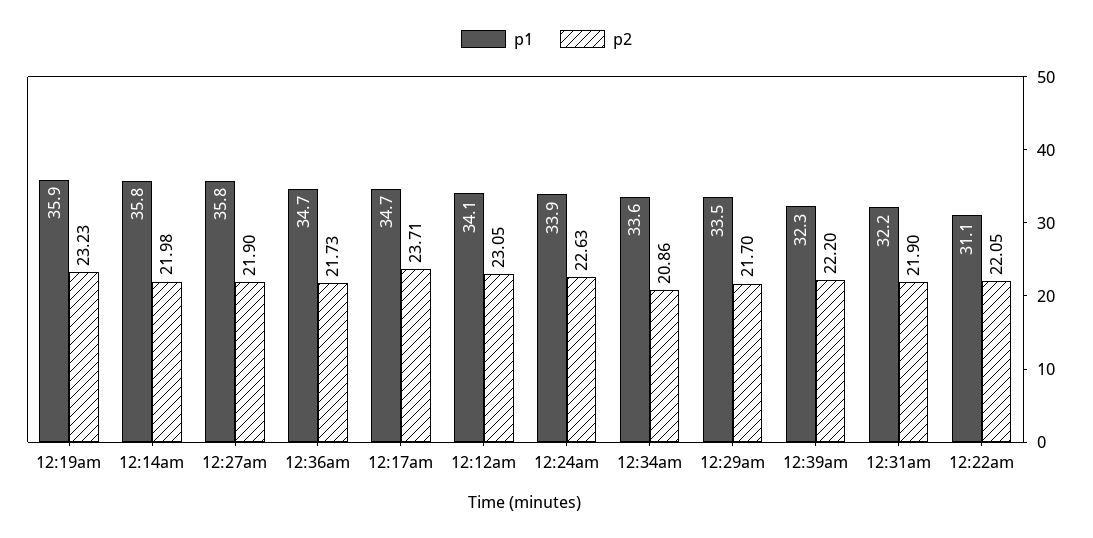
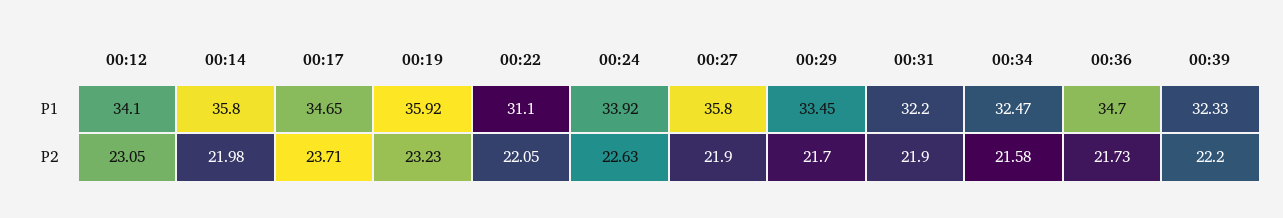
p1, 12:34am: 33.6 -> 32.47
p2, 12:34am: 20.86 -> 21.58

